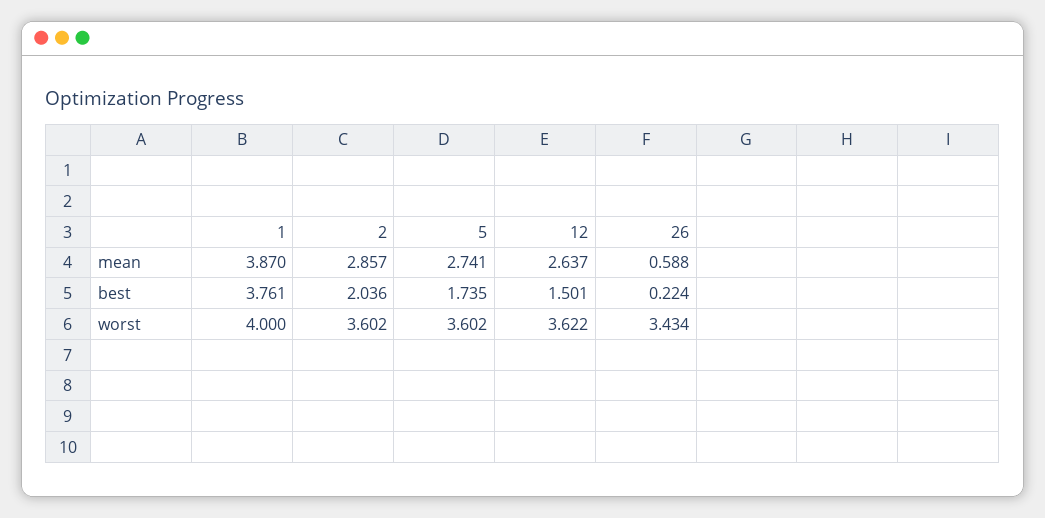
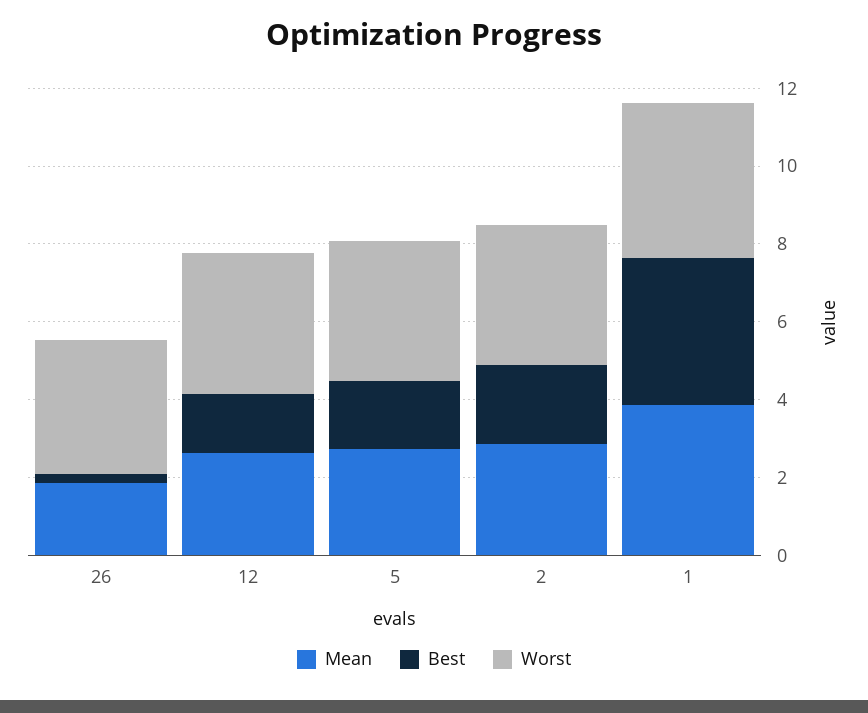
mean, 26: 0.588 -> 2

